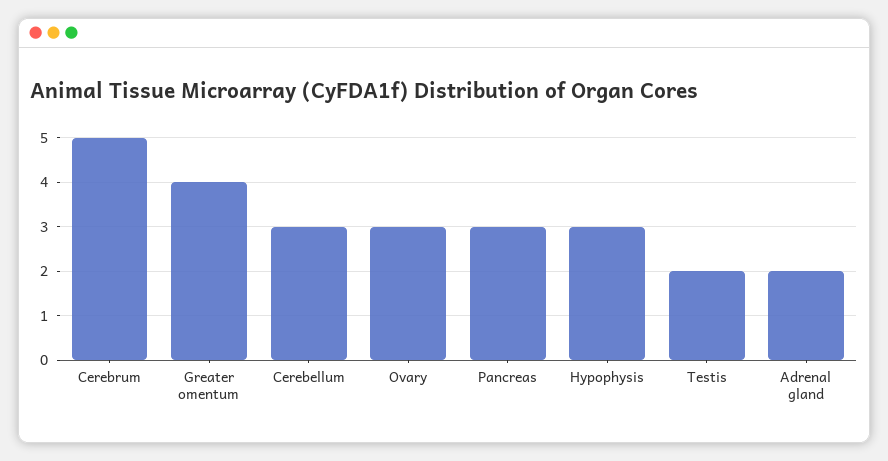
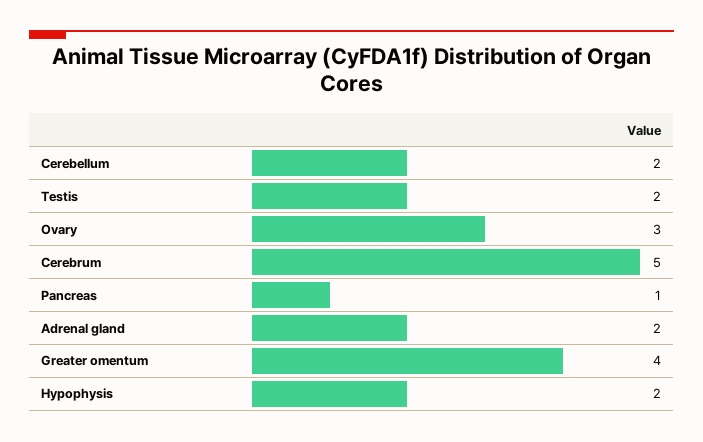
Cerebellum: 3 -> 2
Pancreas: 3 -> 1
Hypophysis: 3 -> 2

